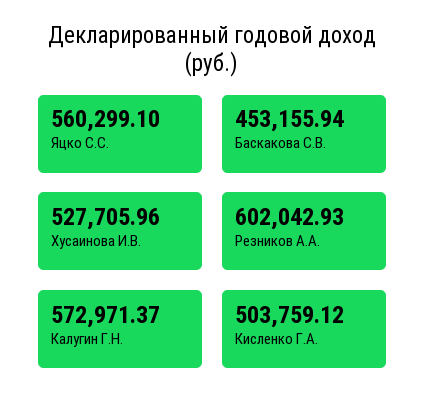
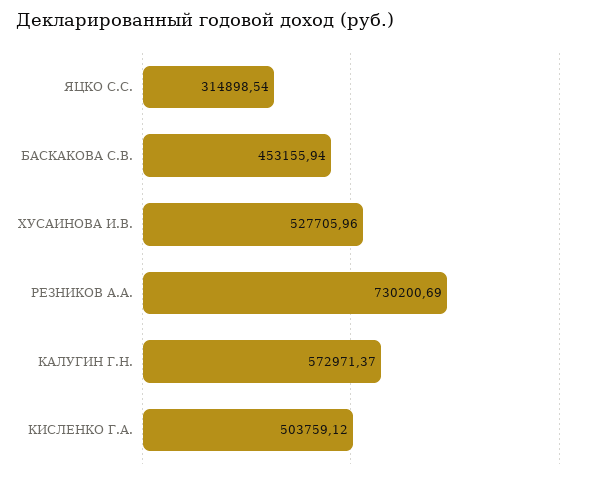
Яцко С.С.: 560299.1 -> 314898.54
Резников А.А.: 602042.93 -> 730200.69

